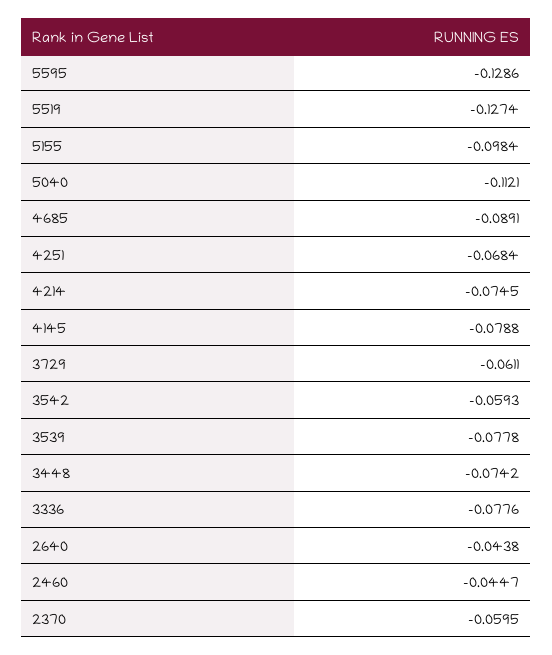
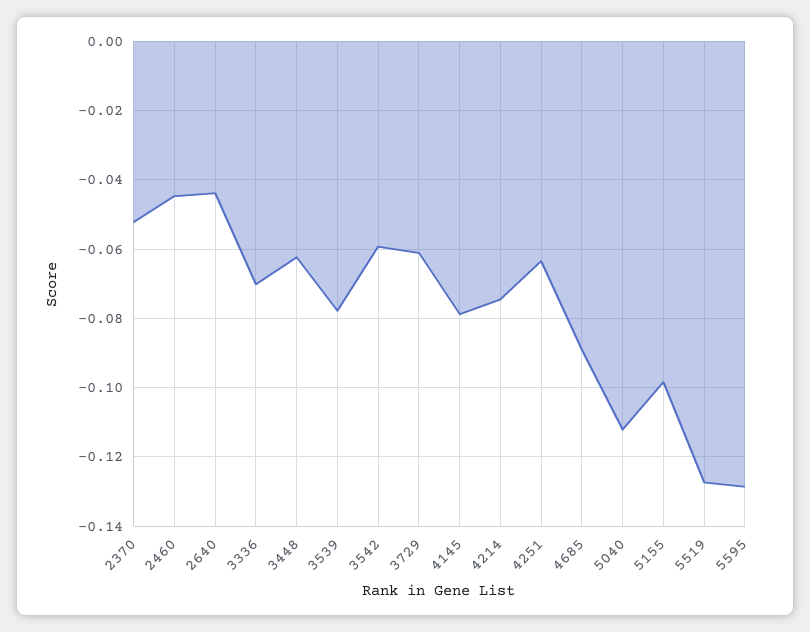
4251: -0.0684 -> -0.064
3448: -0.0742 -> -0.062
3336: -0.0776 -> -0.07
2370: -0.0595 -> -0.052

